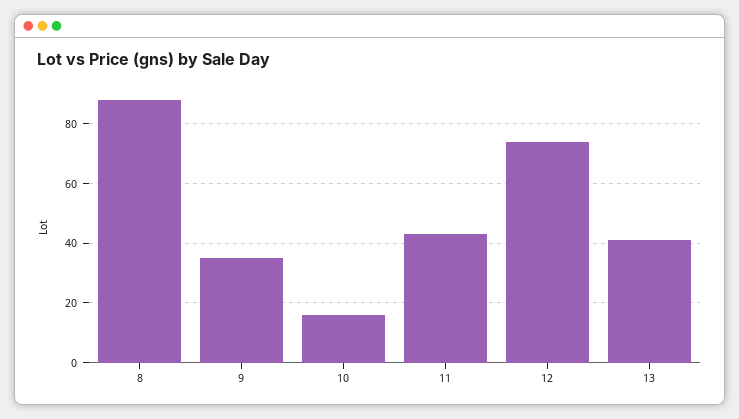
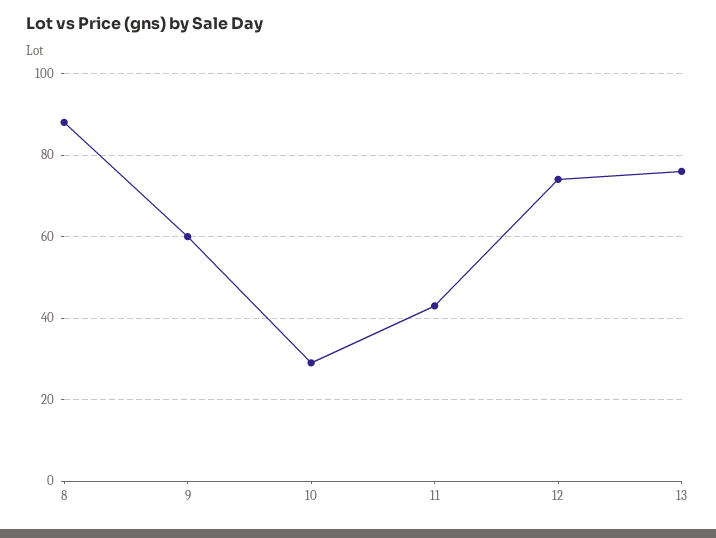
9: 35 -> 60
10: 15 -> 30
13: 40 -> 75

